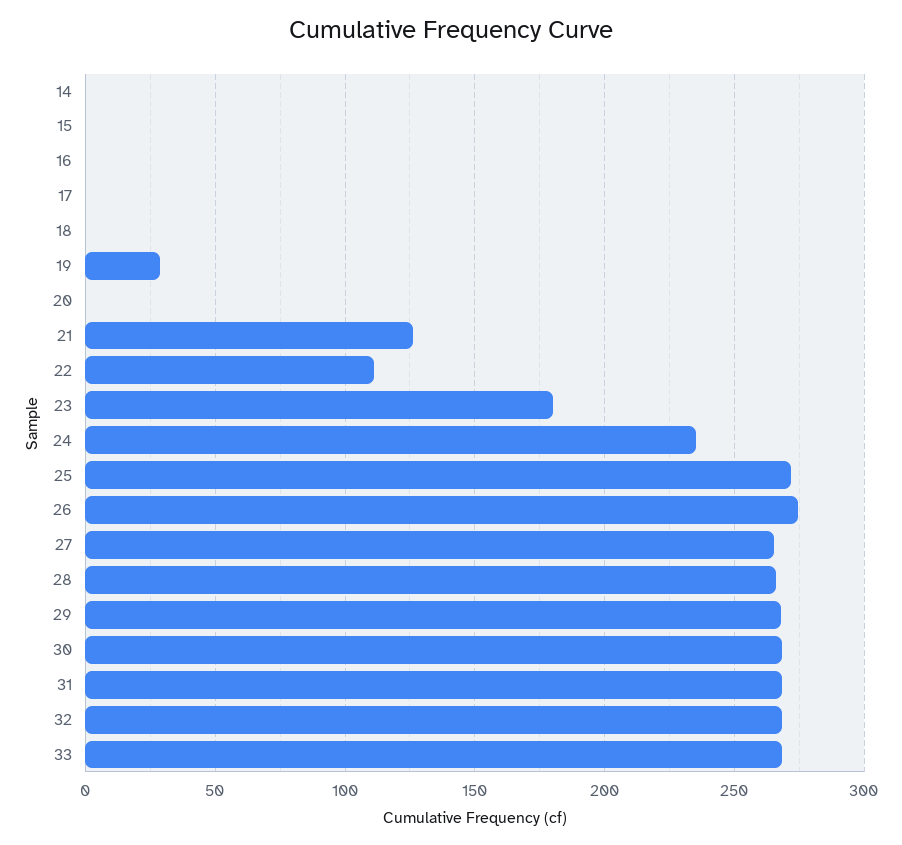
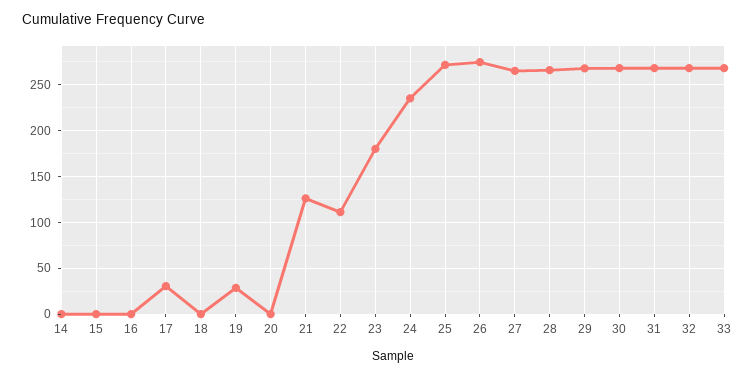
17: 0 -> 30

